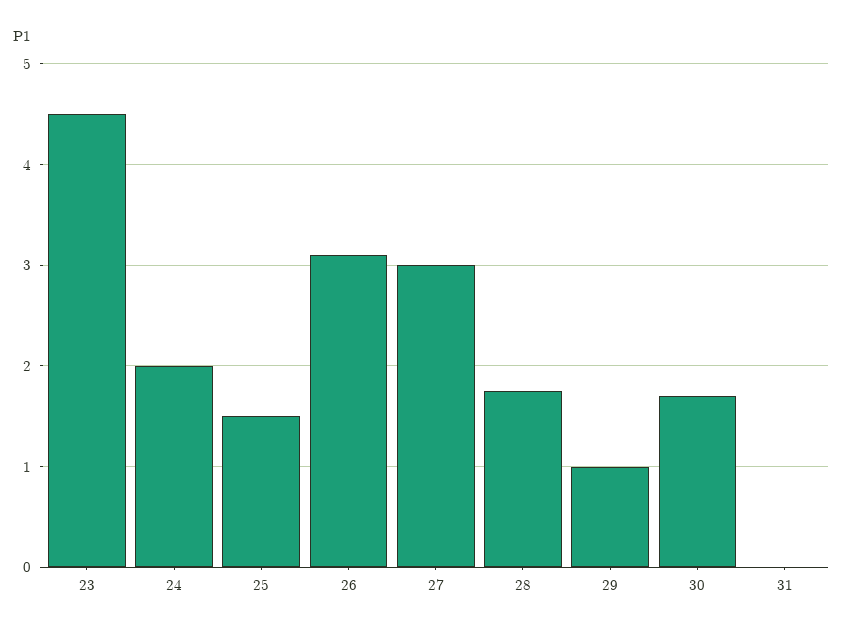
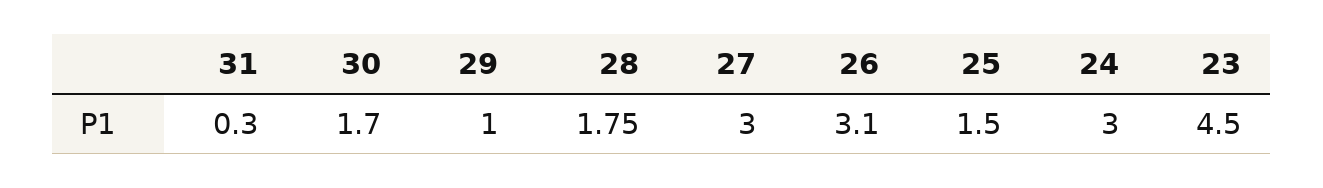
24: 2 -> 3
31: 0 -> 0.3

